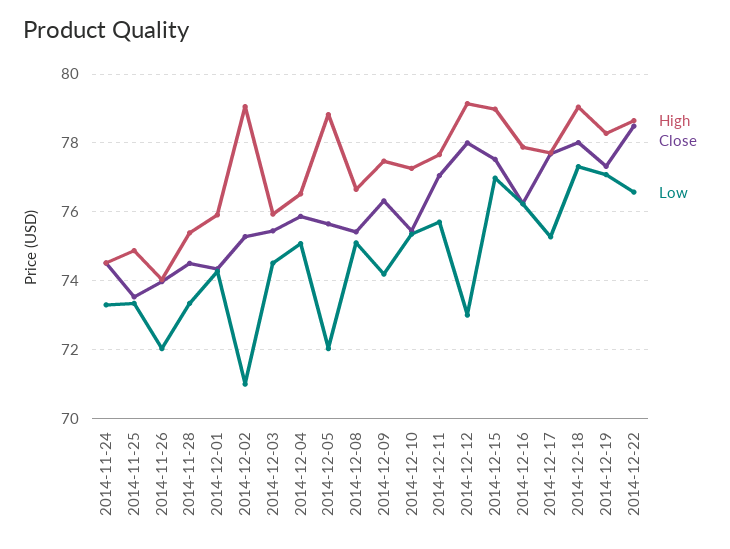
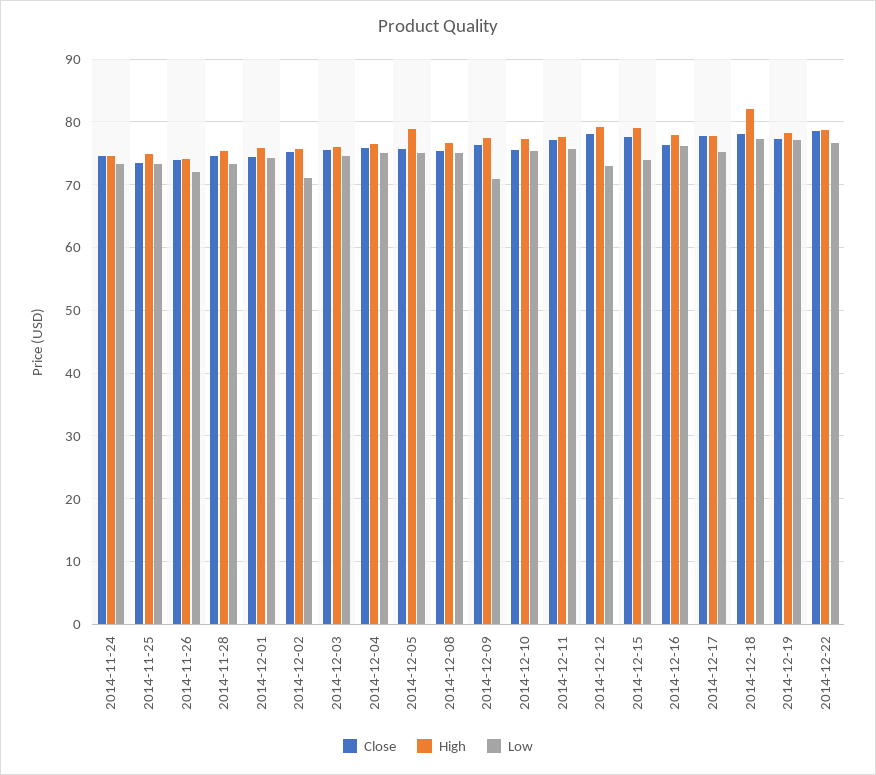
High, 2014-12-02: 79 -> 76
Low, 2014-12-05: 72 -> 75
Low, 2014-12-09: 74.2 -> 71
Low, 2014-12-15: 77 -> 74
High, 2014-12-18: 79 -> 82

